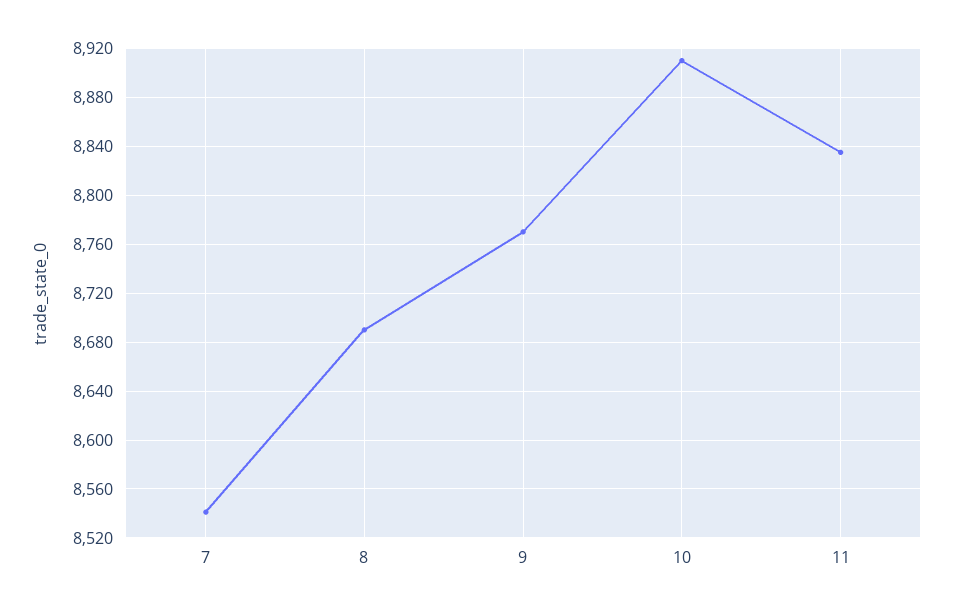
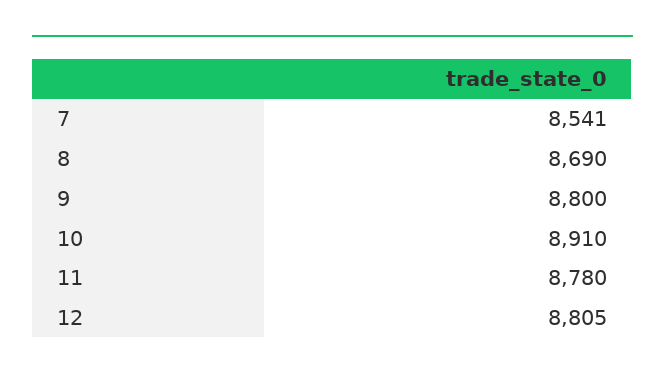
9: 8770 -> 8800
11: 8835 -> 8780
12: none -> 8805

